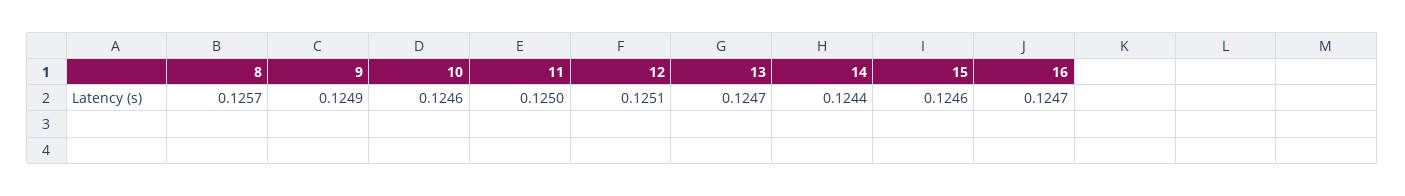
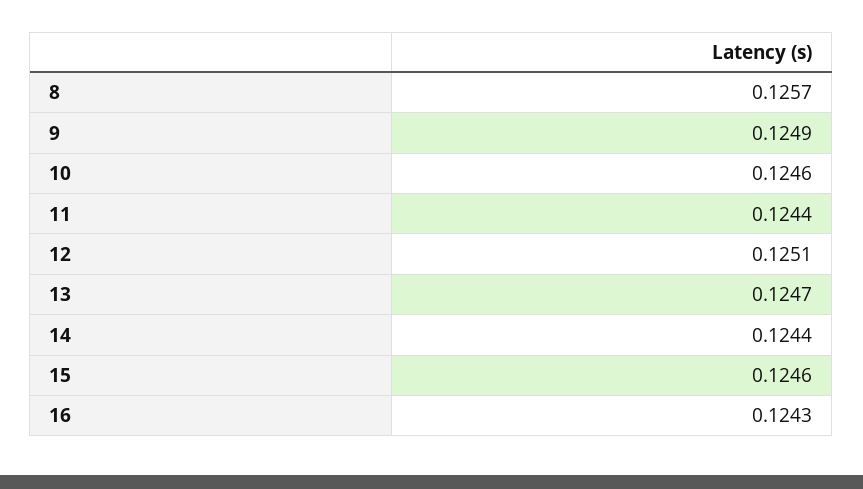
11: 0.125 -> 0.1244
16: 0.1247 -> 0.1243

